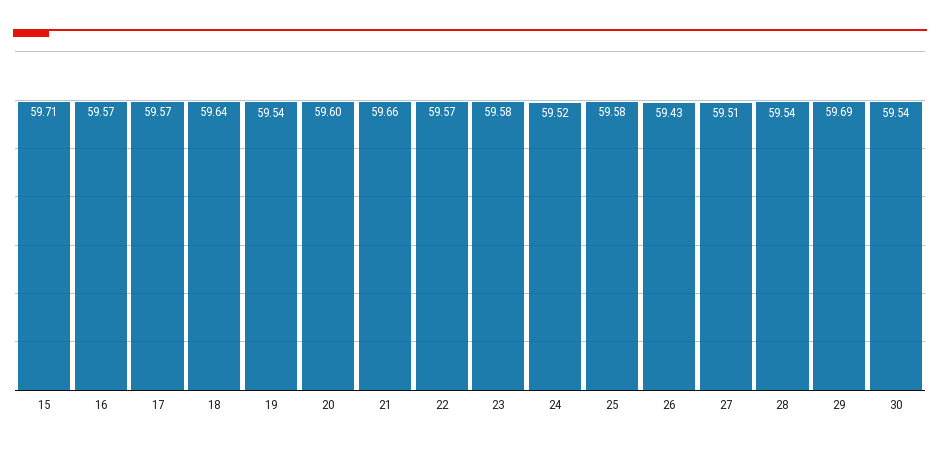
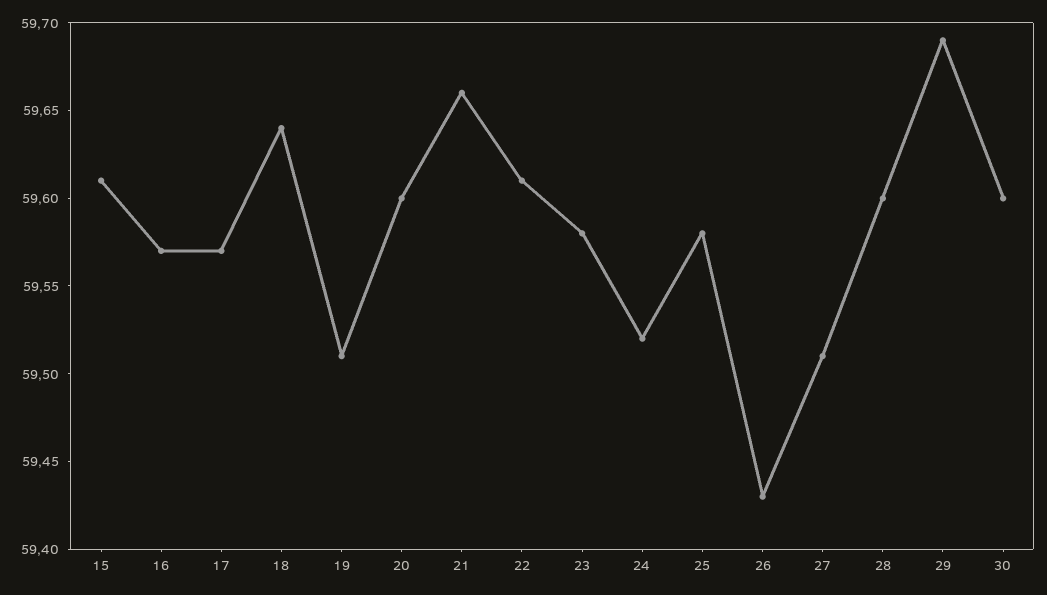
15: 59.71 -> 59.61
19: 59.54 -> 59.51
22: 59.57 -> 59.61
28: 59.54 -> 59.6
30: 59.54 -> 59.6

